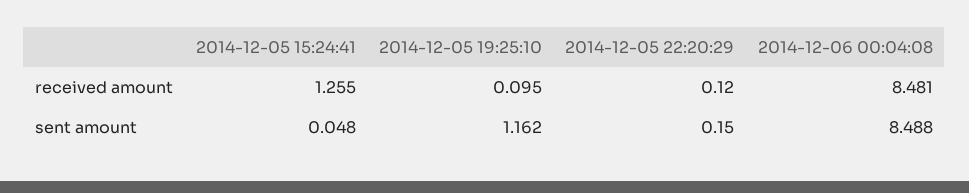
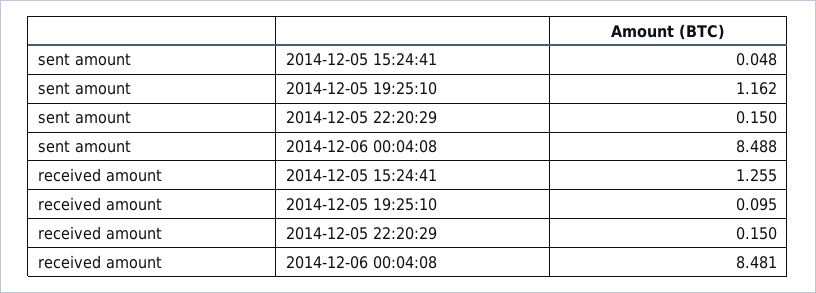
2014-12-05 22:20:29, received amount: 0.12 -> 0.15

